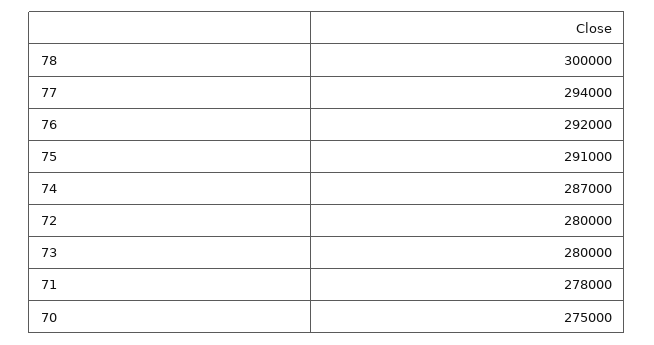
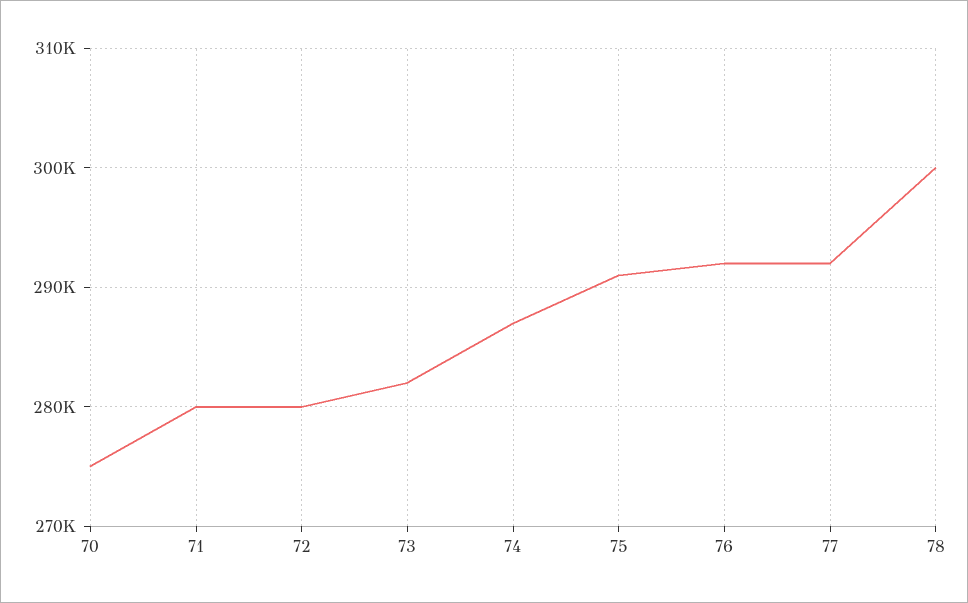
77: 294000 -> 292000
73: 280000 -> 282000
71: 278000 -> 280000

